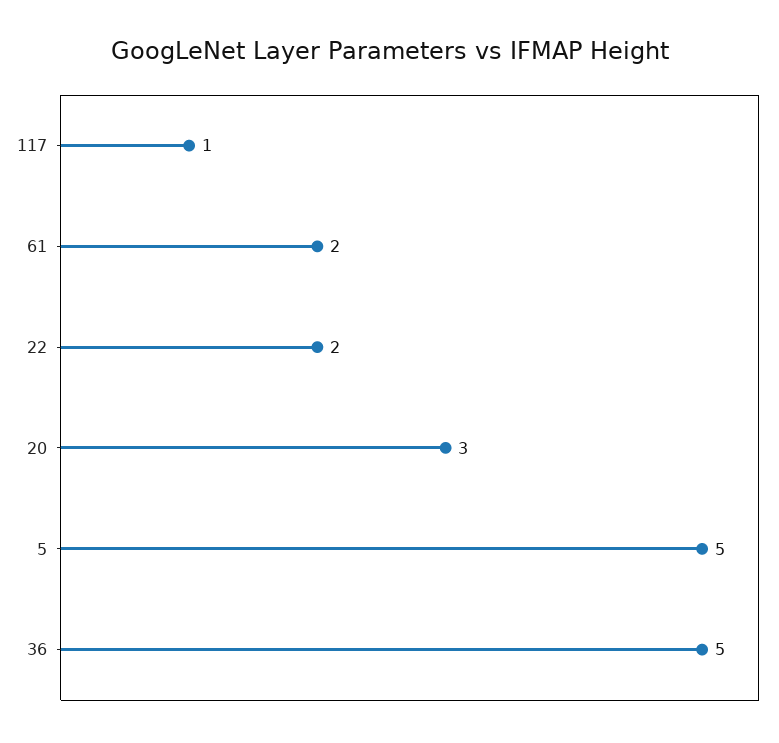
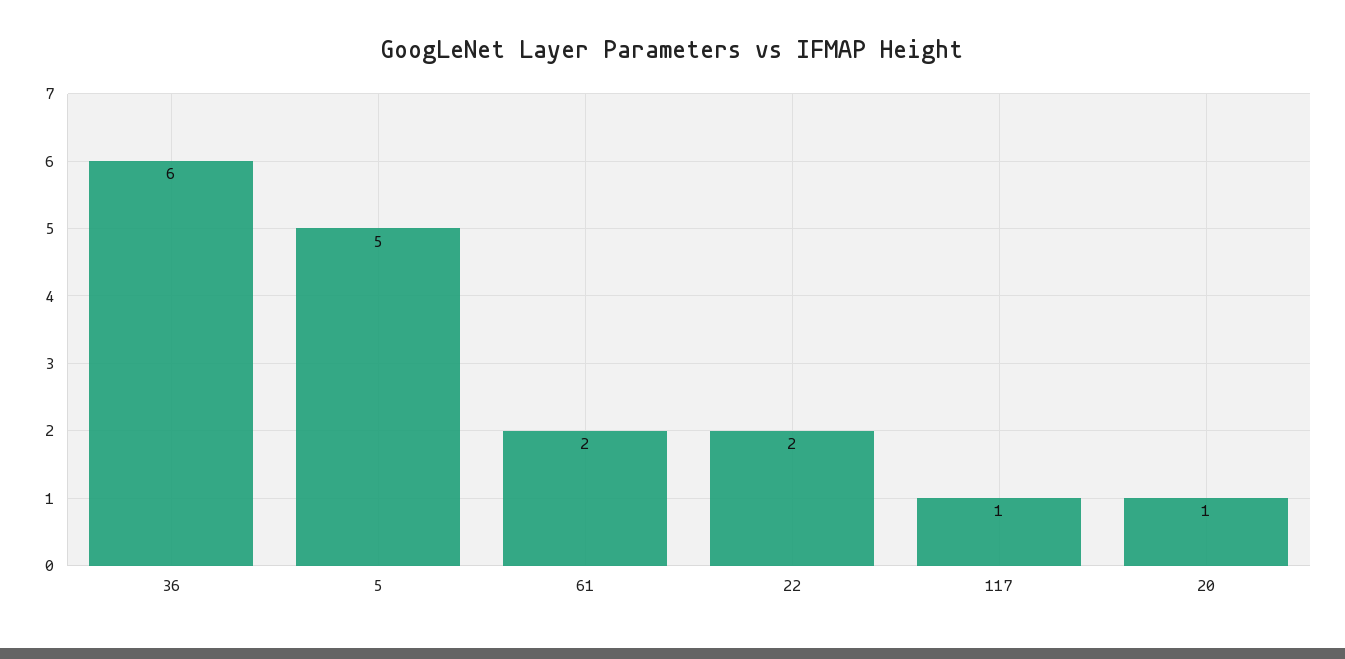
20: 3 -> 1
36: 5 -> 6

